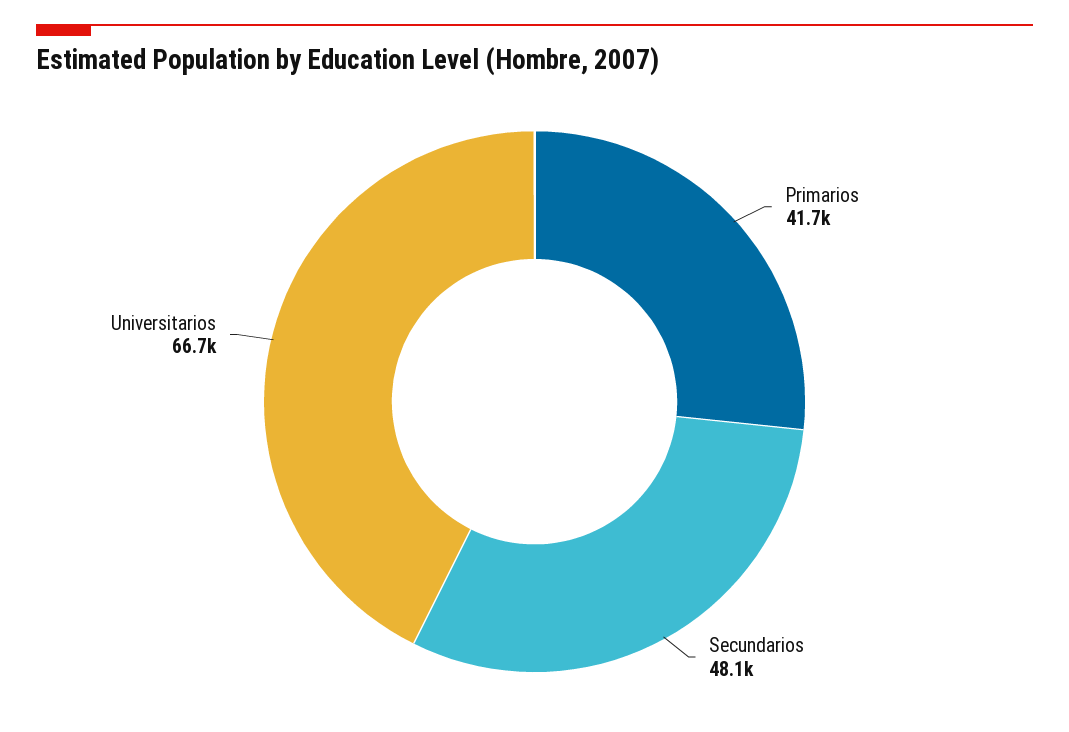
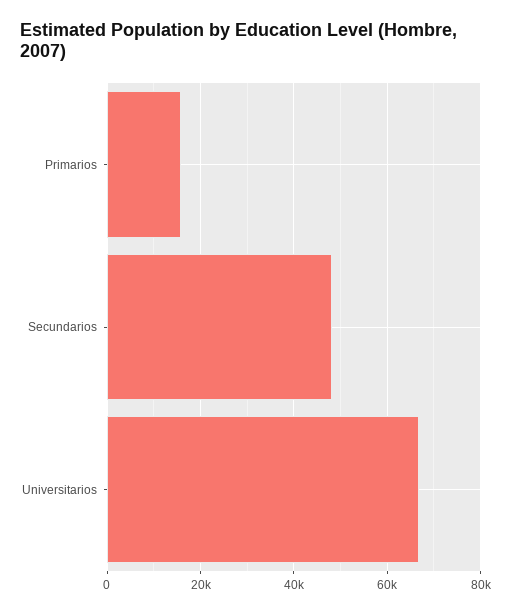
Primarios: 41700 -> 16000

